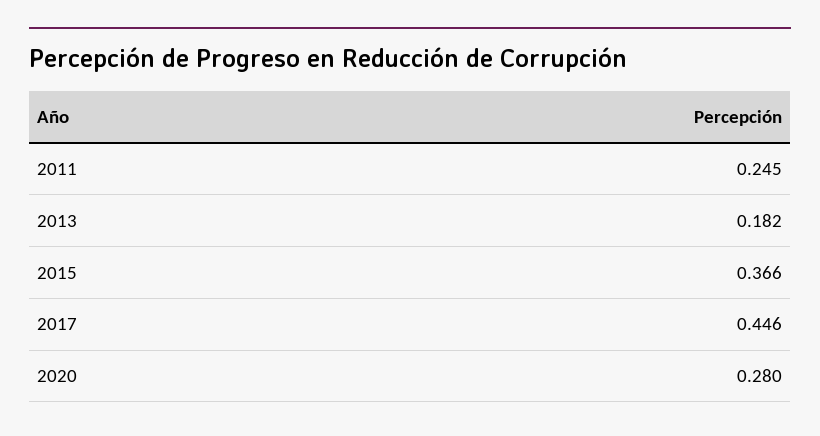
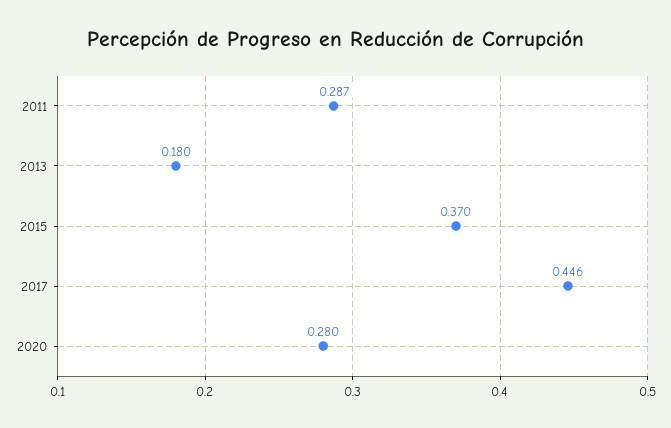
2011: 0.245 -> 0.287
2013: 0.182 -> 0.18
2015: 0.366 -> 0.37

